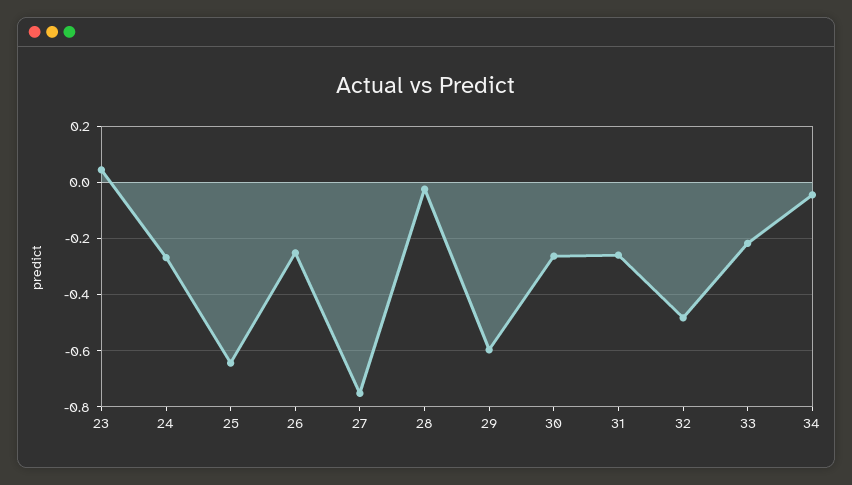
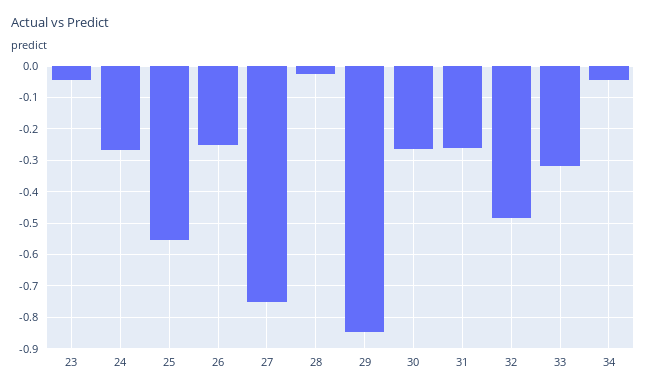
23: 0.05 -> -0.04
25: -0.65 -> -0.56
29: -0.6 -> -0.84
33: -0.225 -> -0.32

